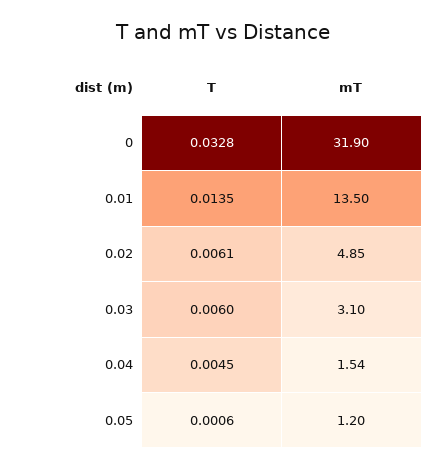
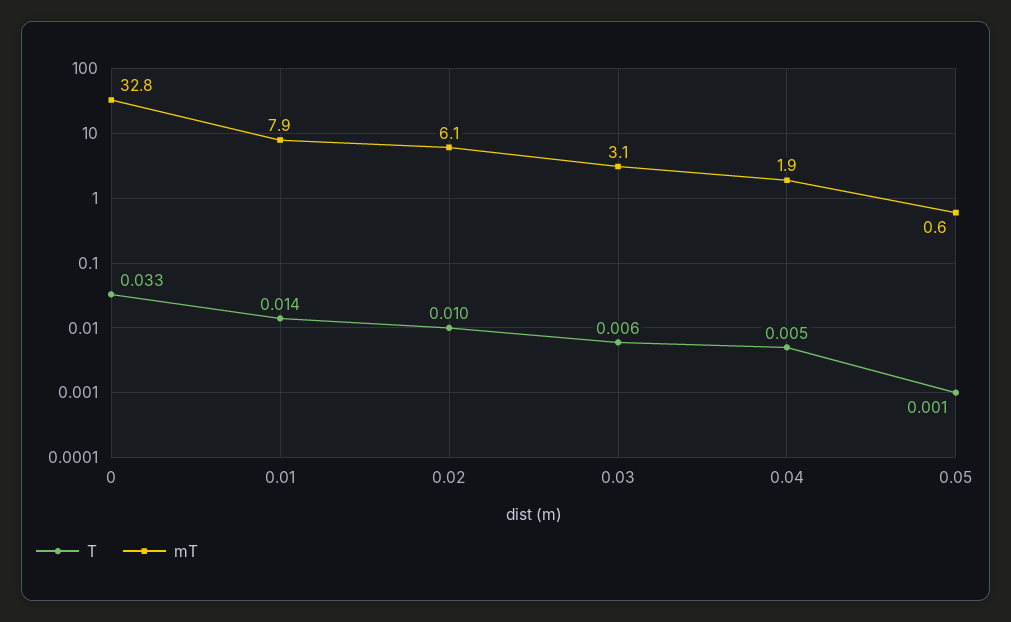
mT, 0: 31.9 -> 32.8
mT, 0.01: 13.5 -> 7.9
T, 0.02: 0.0061 -> 0.01
mT, 0.02: 4.85 -> 6.1
mT, 0.04: 1.54 -> 1.9
mT, 0.05: 1.2 -> 0.6

